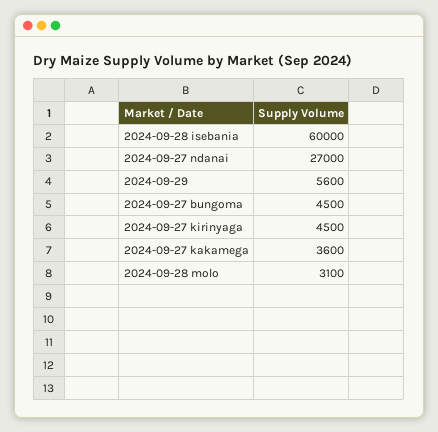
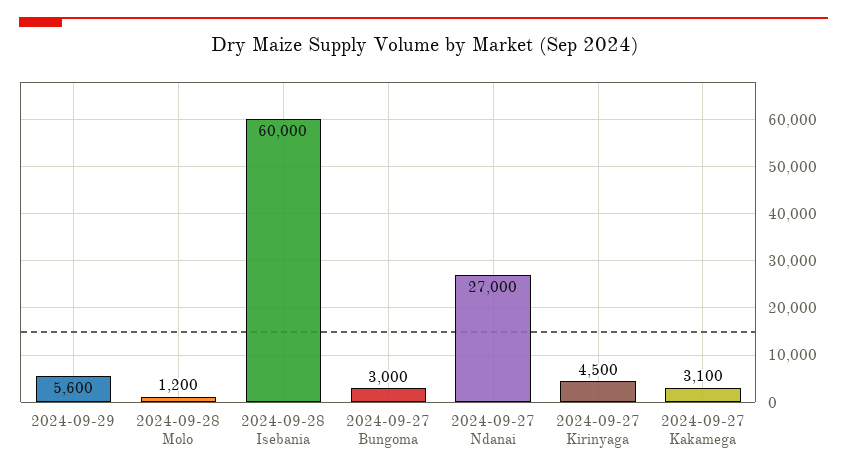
2024-09-27 bungoma: 4500 -> 3000
2024-09-27 kakamega: 3600 -> 3100
2024-09-28 molo: 3100 -> 1200

